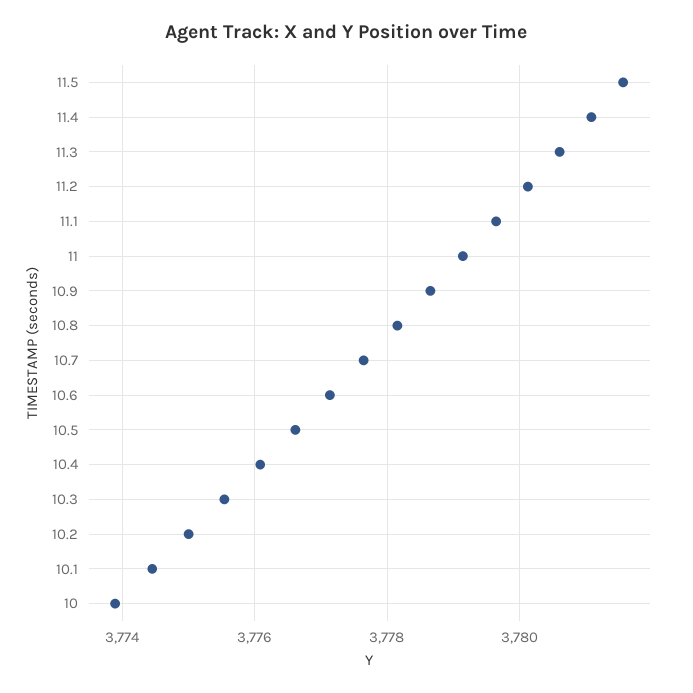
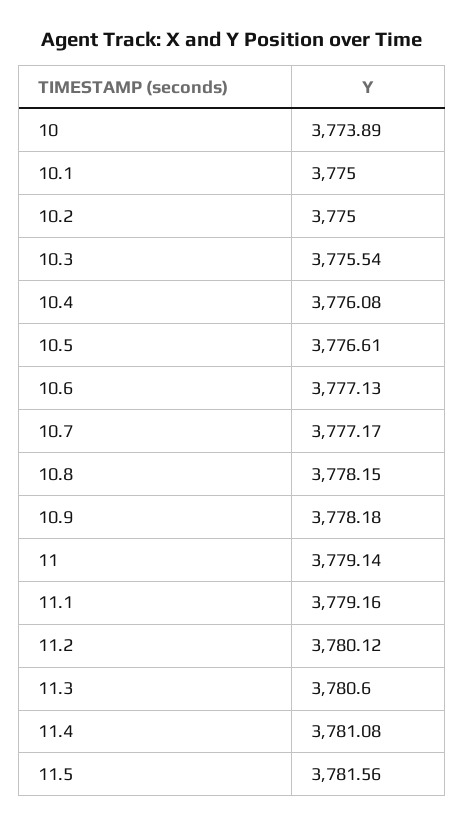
11.1: 3779.6 -> 3779.16
10.9: 3778.6 -> 3778.18
10.7: 3777.6 -> 3777.17
10.1: 3774.4 -> 3775

